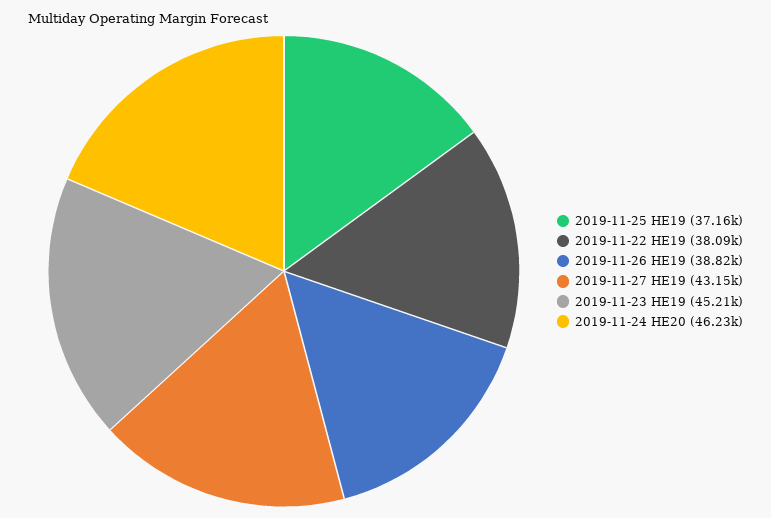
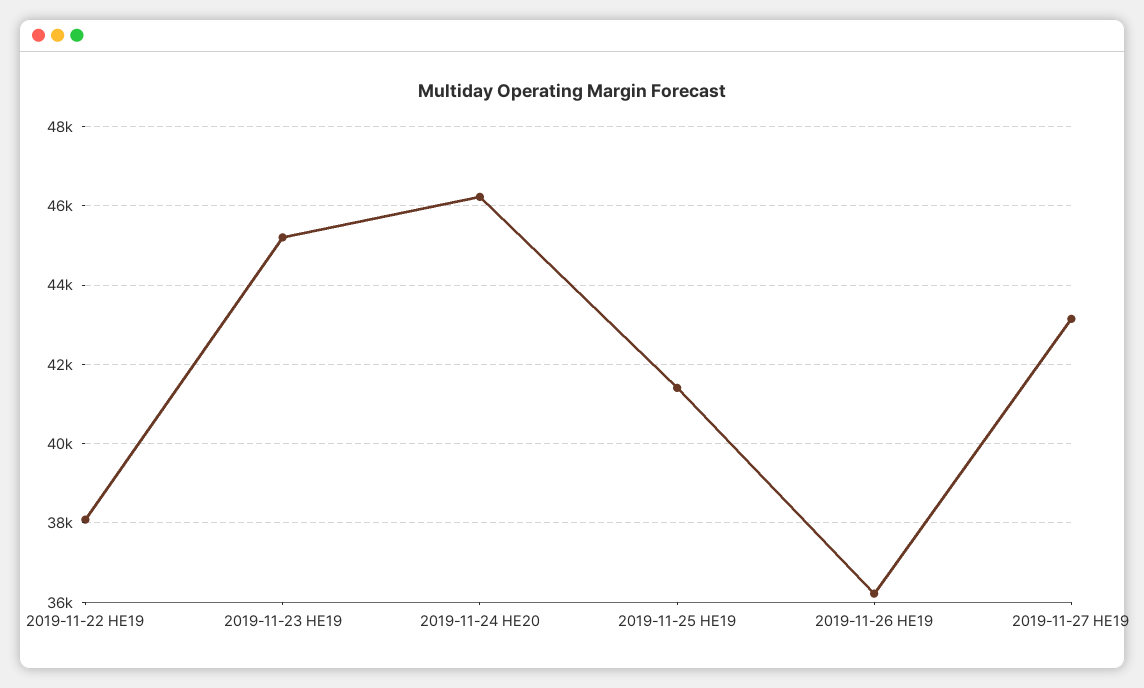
2019-11-25 HE19: 37160 -> 41400
2019-11-26 HE19: 38820 -> 36200

